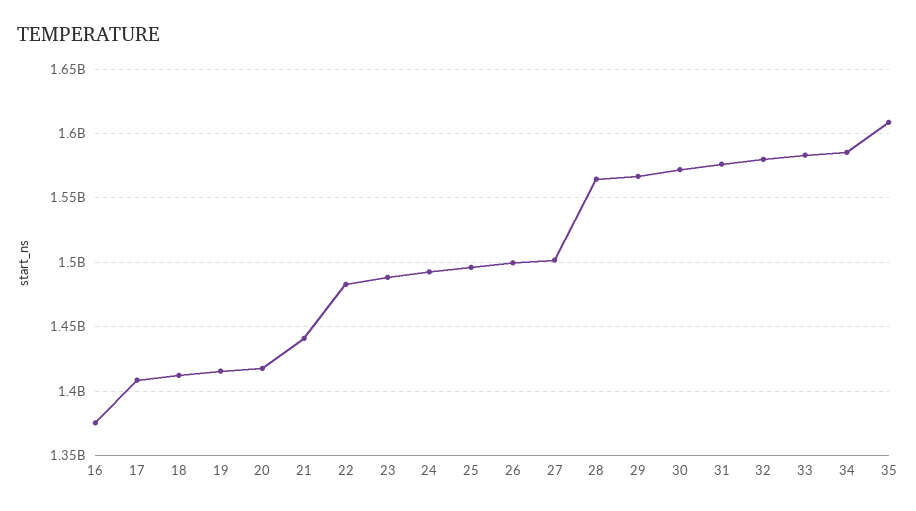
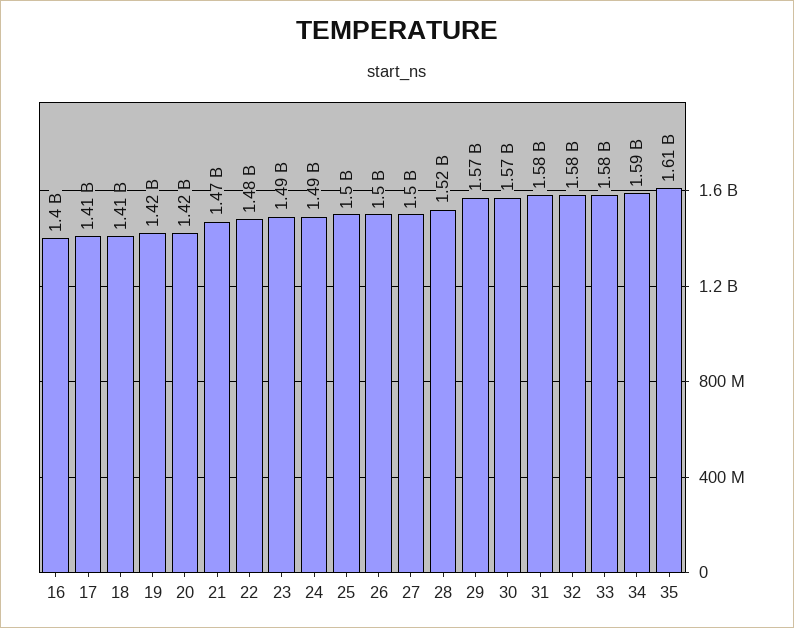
16: 1375000000 -> 1400000000
21: 1440000000 -> 1470000000
28: 1565000000 -> 1520000000

